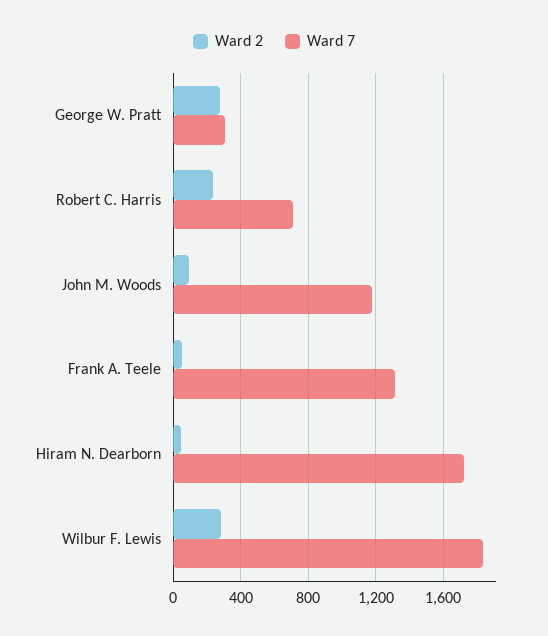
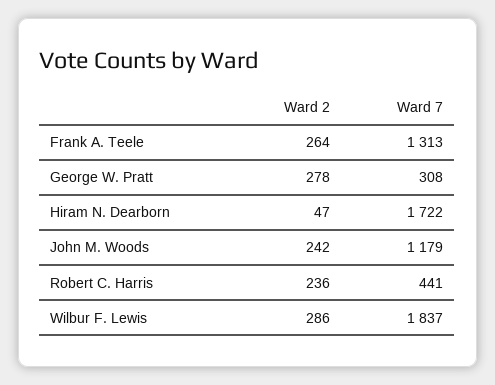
Ward 7, Robert C. Harris: 700 -> 441
Ward 2, John M. Woods: 100 -> 242
Ward 2, Frank A. Teele: 50 -> 264

